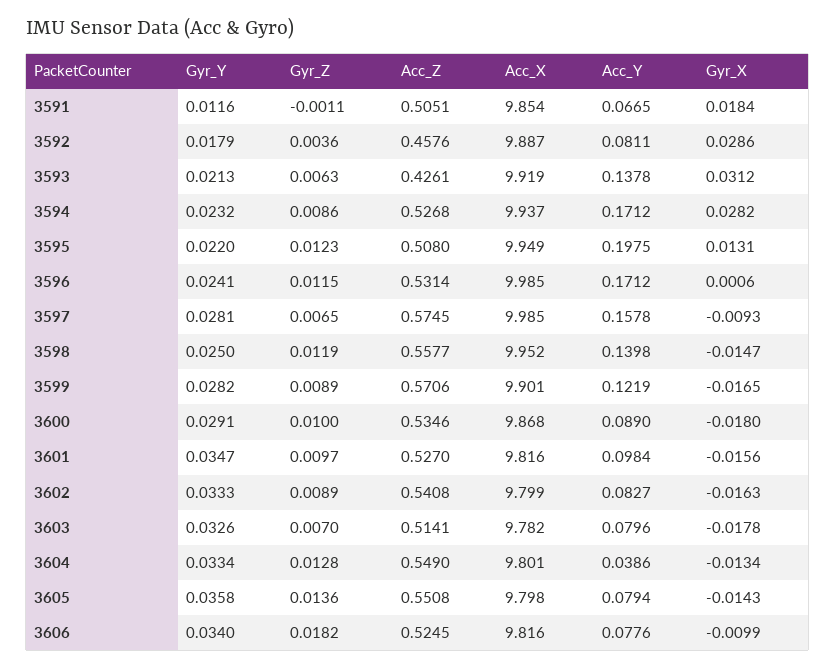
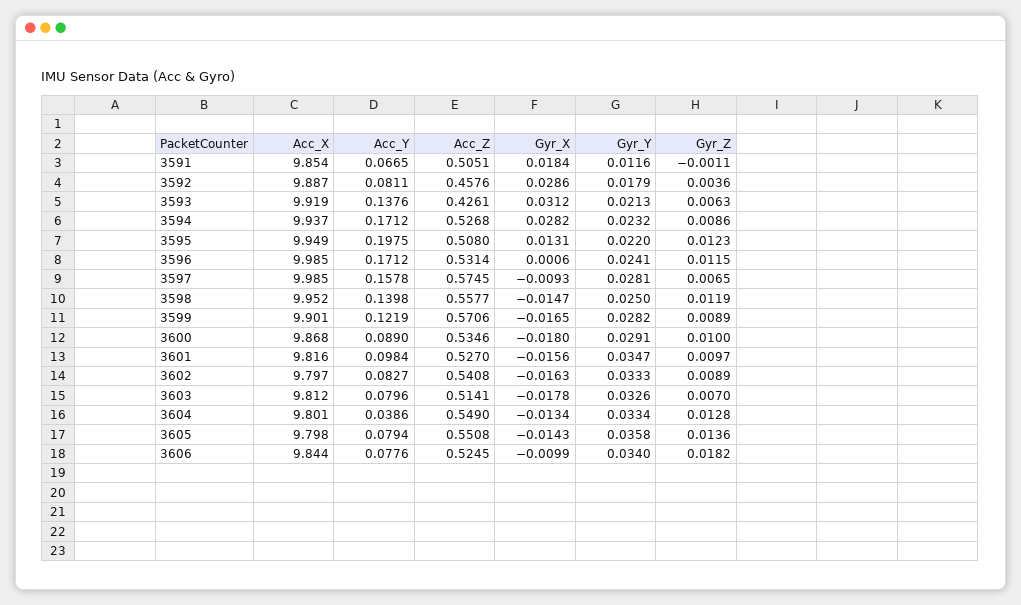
Acc_Y, 3593: 0.1378 -> 0.1376
Acc_X, 3602: 9.799 -> 9.797
Acc_X, 3603: 9.782 -> 9.812
Acc_X, 3606: 9.816 -> 9.844

